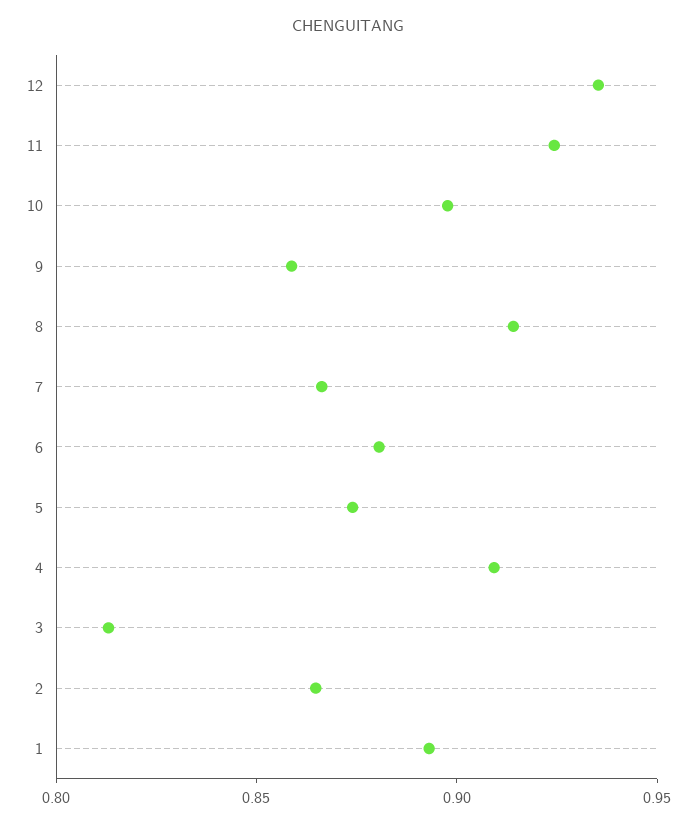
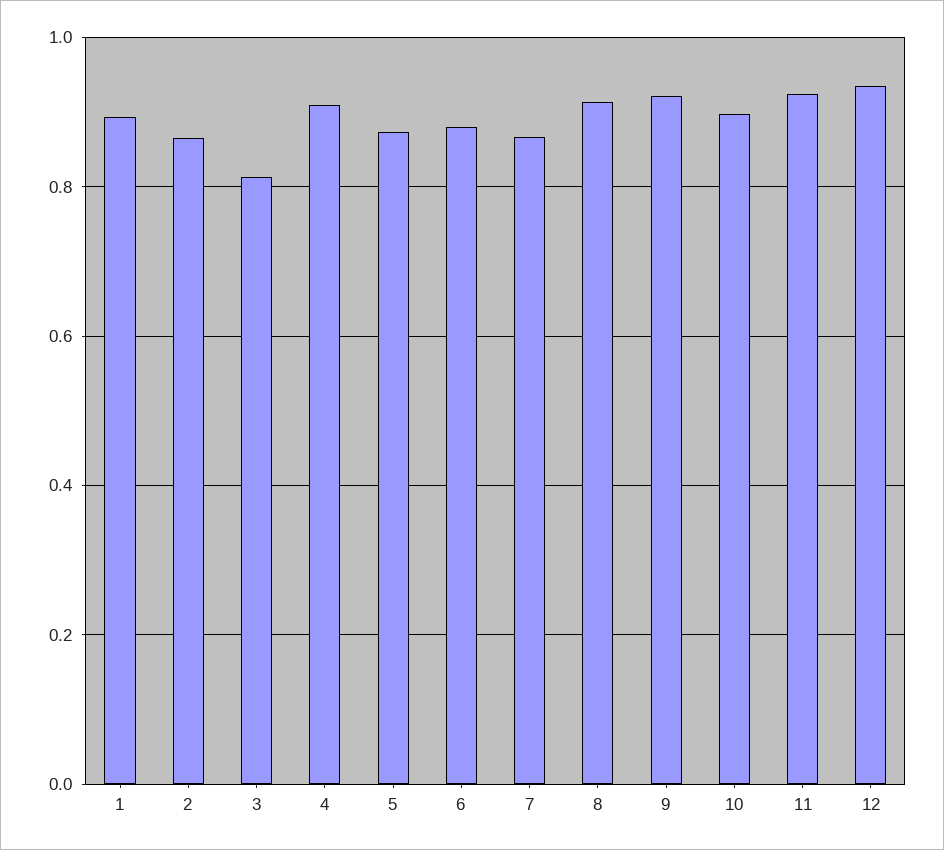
9: 0.86 -> 0.92

